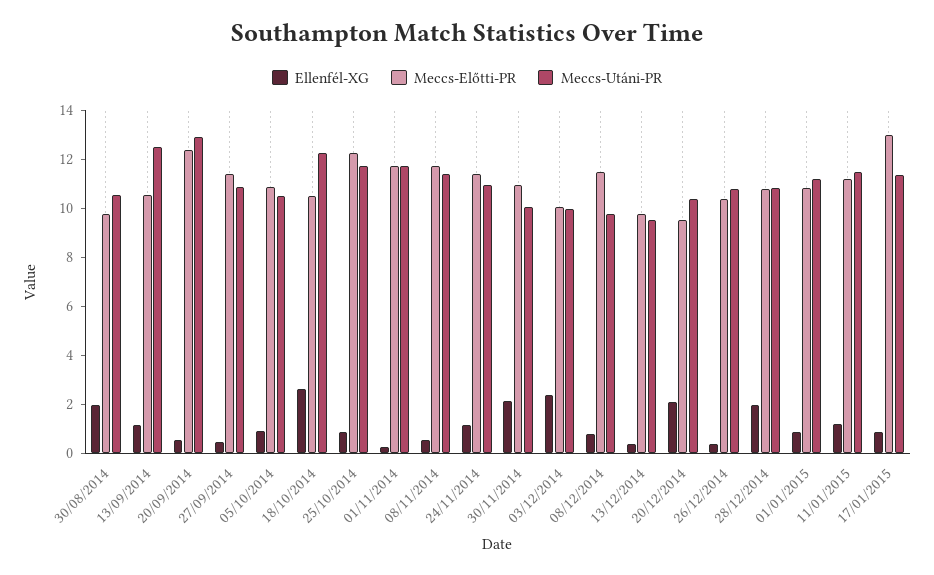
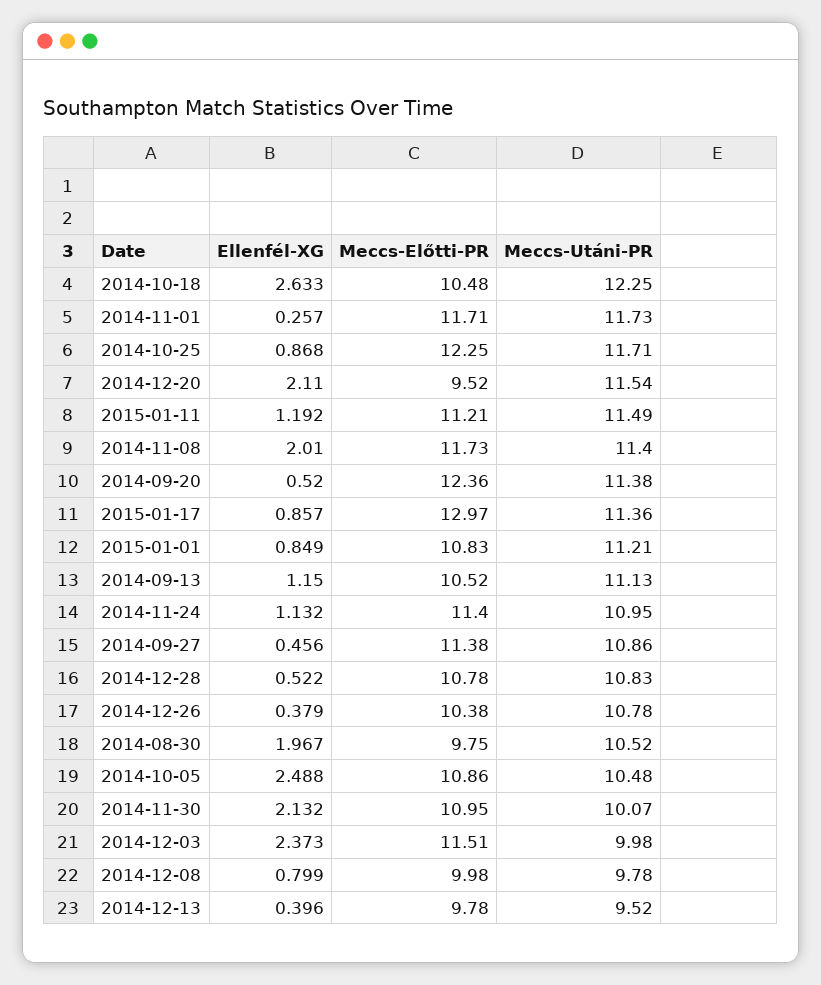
Meccs-Utáni-PR, 13/09/2014: 12.5 -> 11.13
Meccs-Utáni-PR, 20/09/2014: 13 -> 11.38
Ellenfél-XG, 05/10/2014: 1 -> 2.488
Ellenfél-XG, 08/11/2014: 0.5 -> 2.01
Meccs-Előtti-PR, 03/12/2014: 10 -> 11.51
Meccs-Előtti-PR, 08/12/2014: 11.5 -> 9.98
Meccs-Utáni-PR, 20/12/2014: 10.5 -> 11.54
Ellenfél-XG, 28/12/2014: 2 -> 0.522

